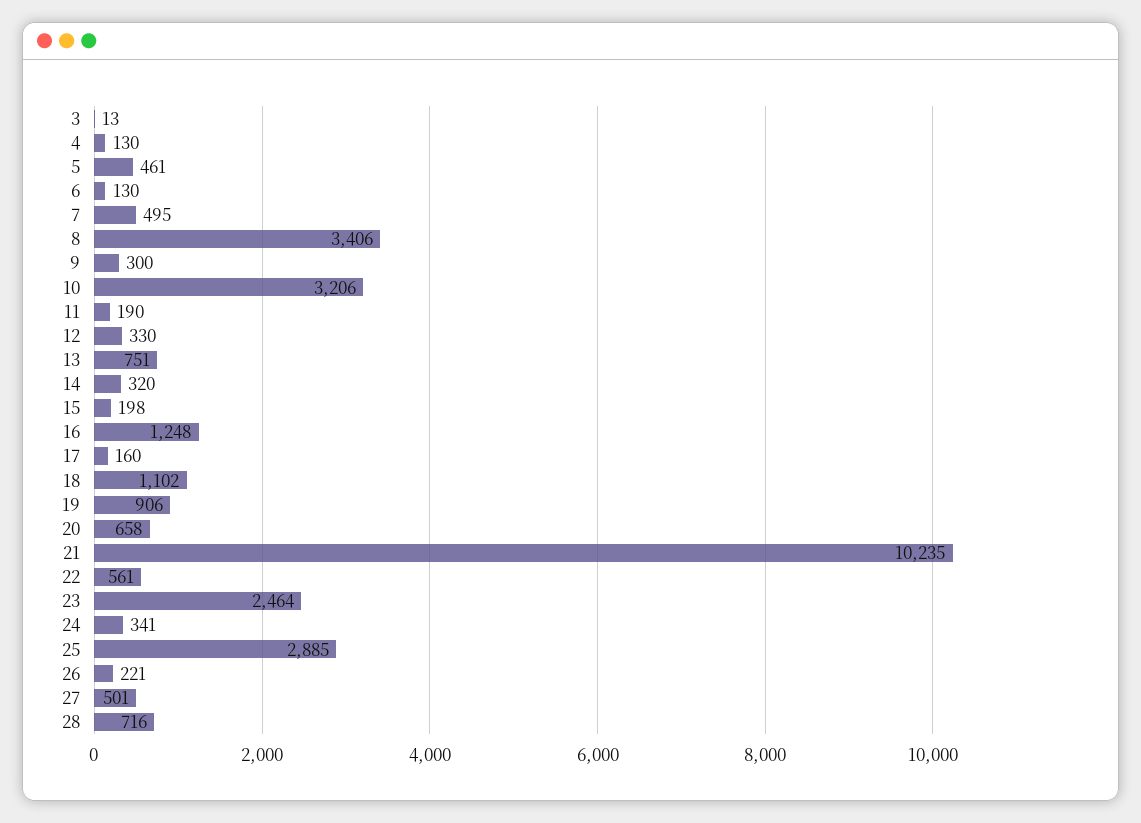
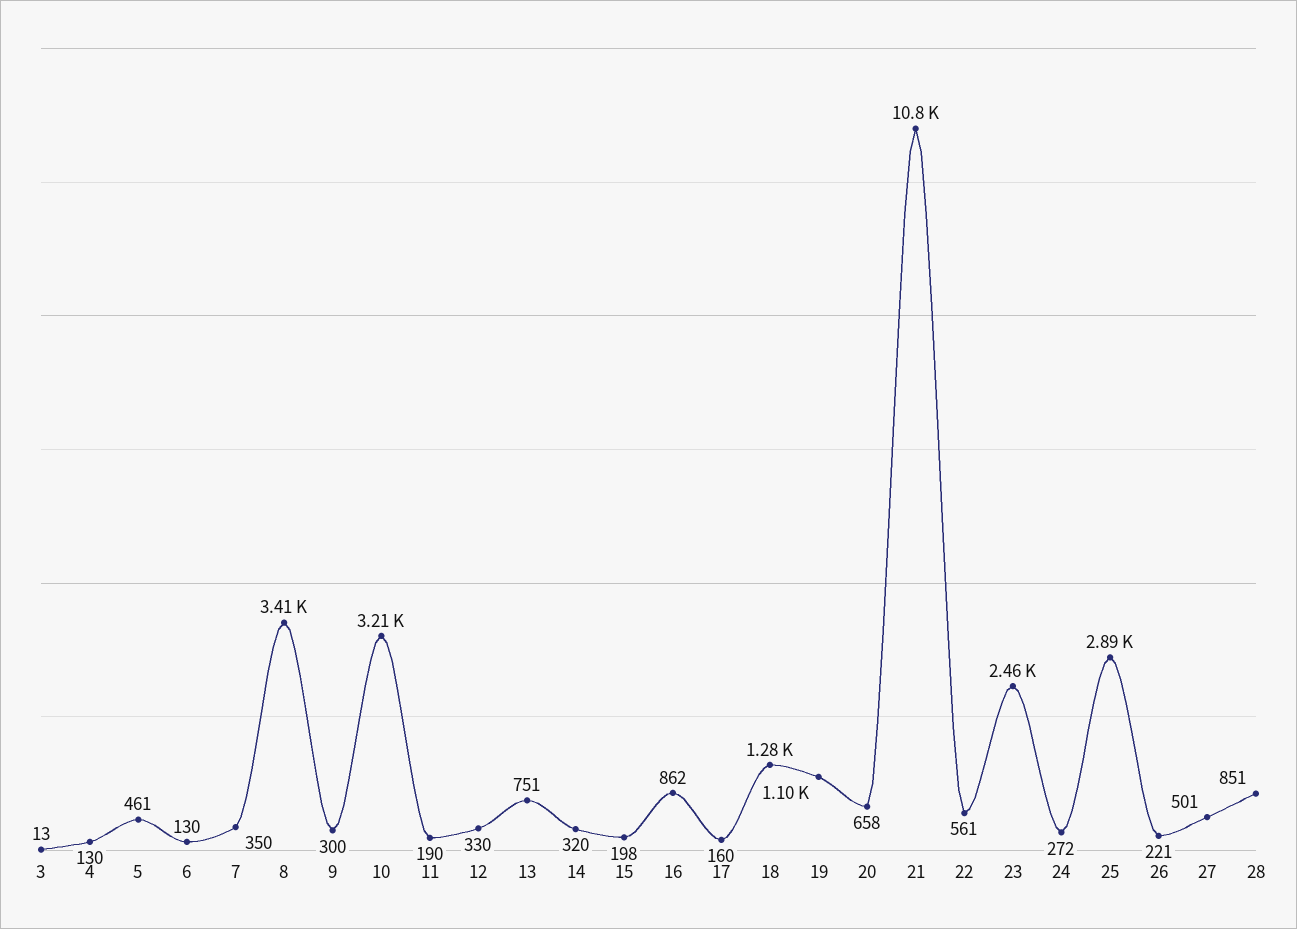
7: 495 -> 350
16: 1248 -> 862
18: 1102 -> 1280
19: 906 -> 1100
21: 10235 -> 10800
24: 341 -> 272
28: 716 -> 851

